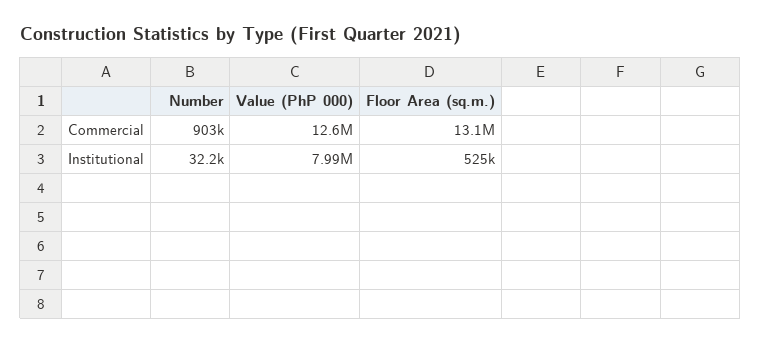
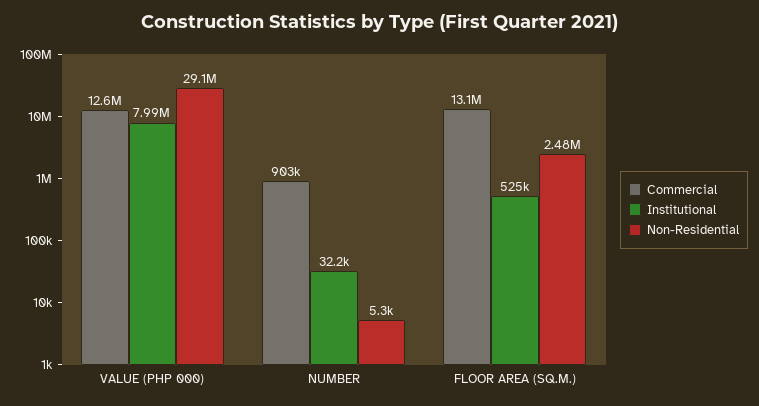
Non-Residential, Value (PhP 000): none -> 29100000
Non-Residential, Number: none -> 5300
Non-Residential, Floor Area (sq.m.): none -> 2480000

